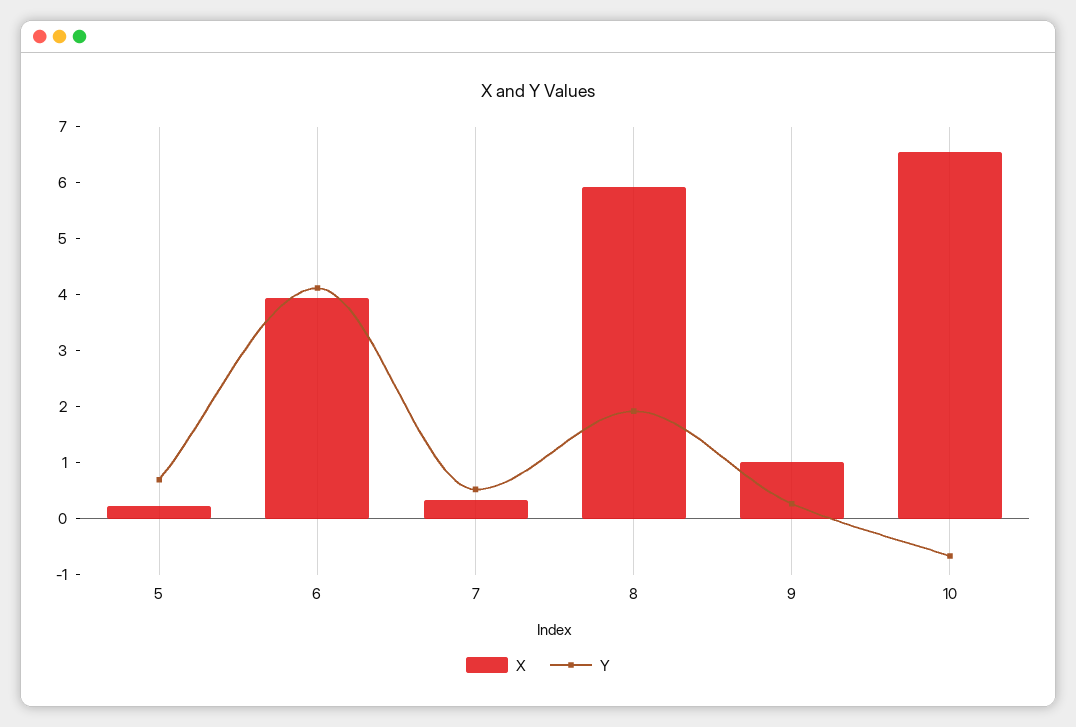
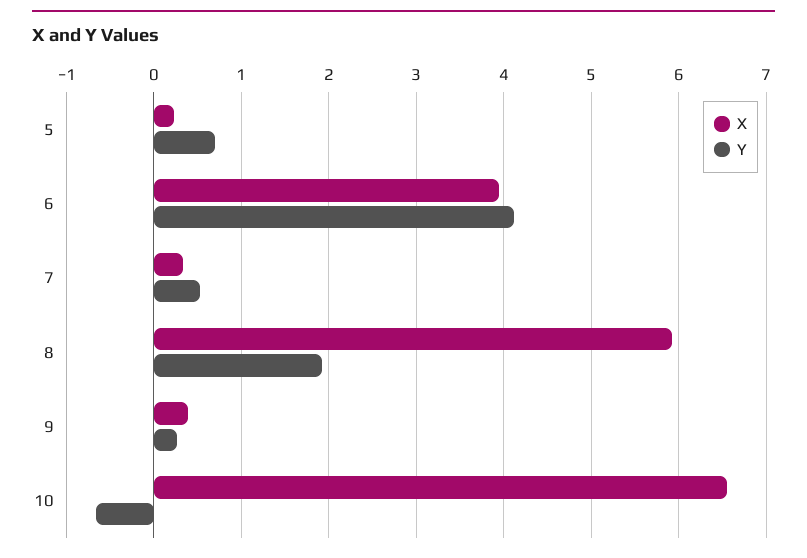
X, 9: 1 -> 0.4

